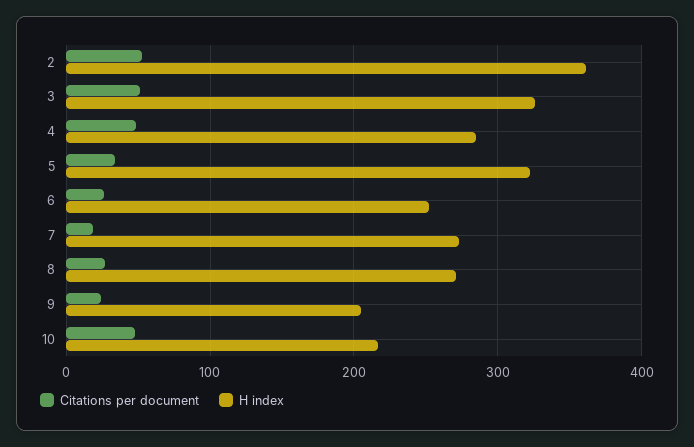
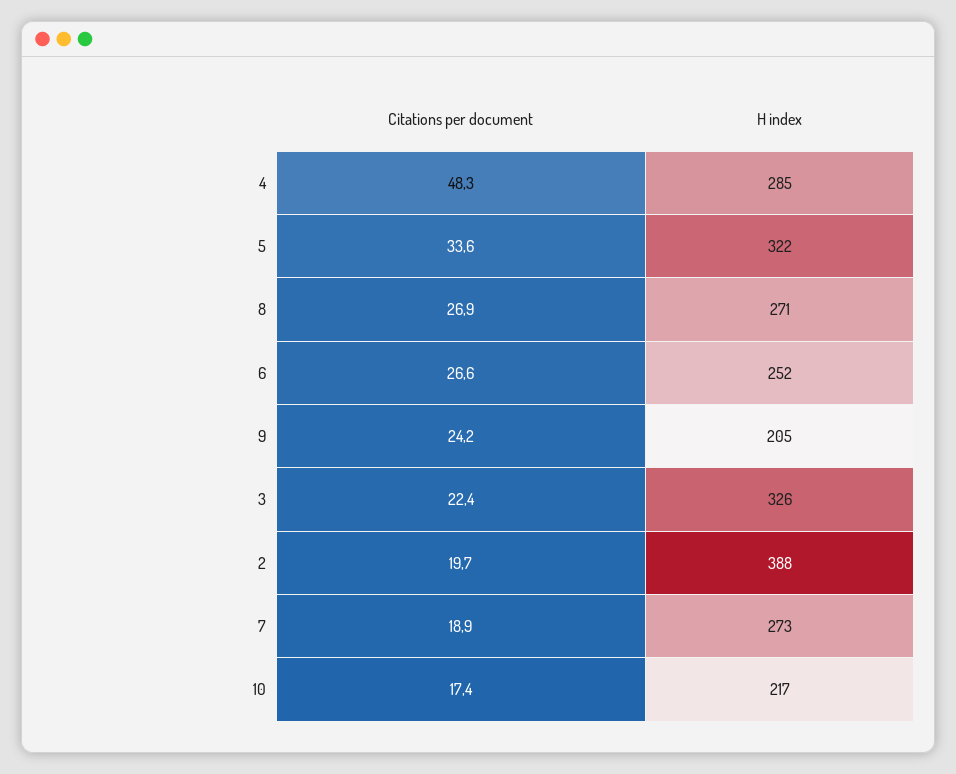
Citations per document, 2: 50 -> 19.7
H index, 2: 360 -> 388
Citations per document, 3: 50 -> 22.4
Citations per document, 10: 50 -> 17.4

